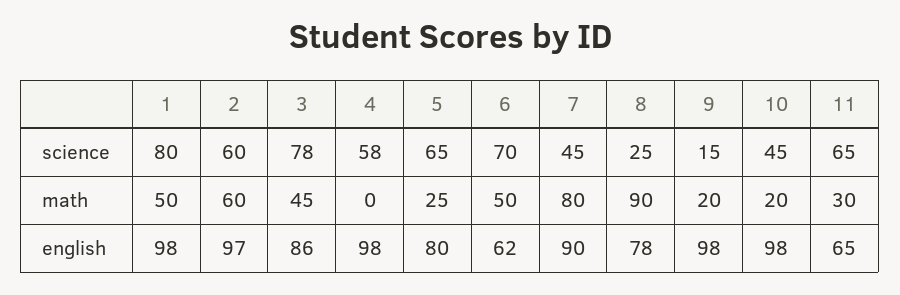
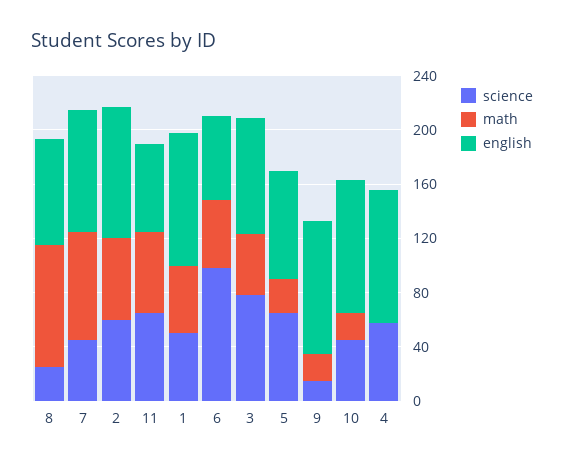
science, 1: 80 -> 50
science, 6: 70 -> 100
math, 11: 30 -> 60

